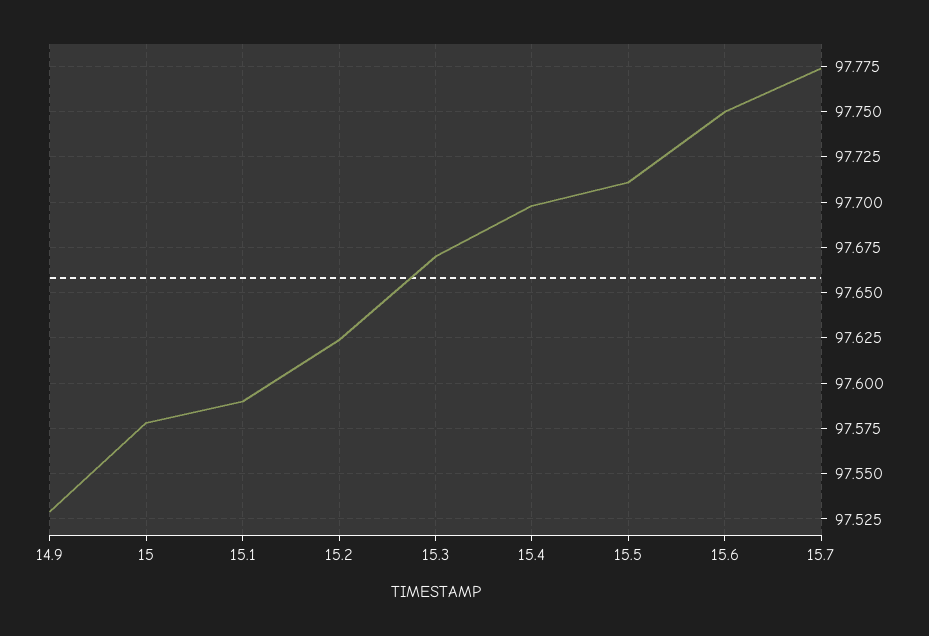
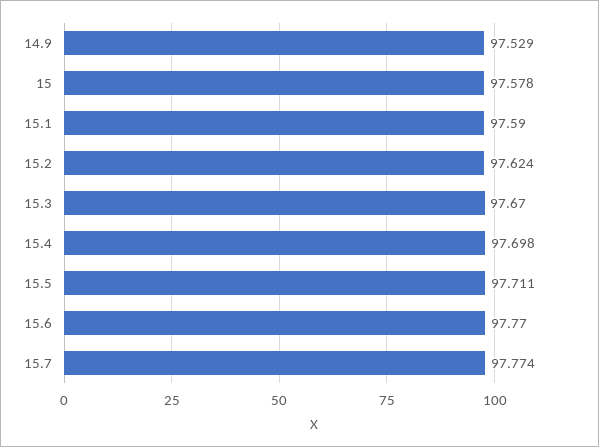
15.6: 97.75 -> 97.77

